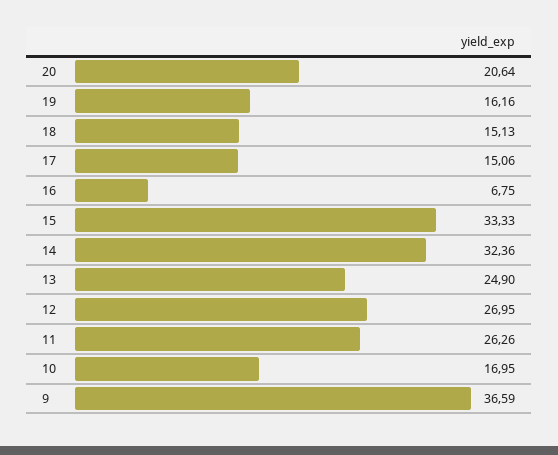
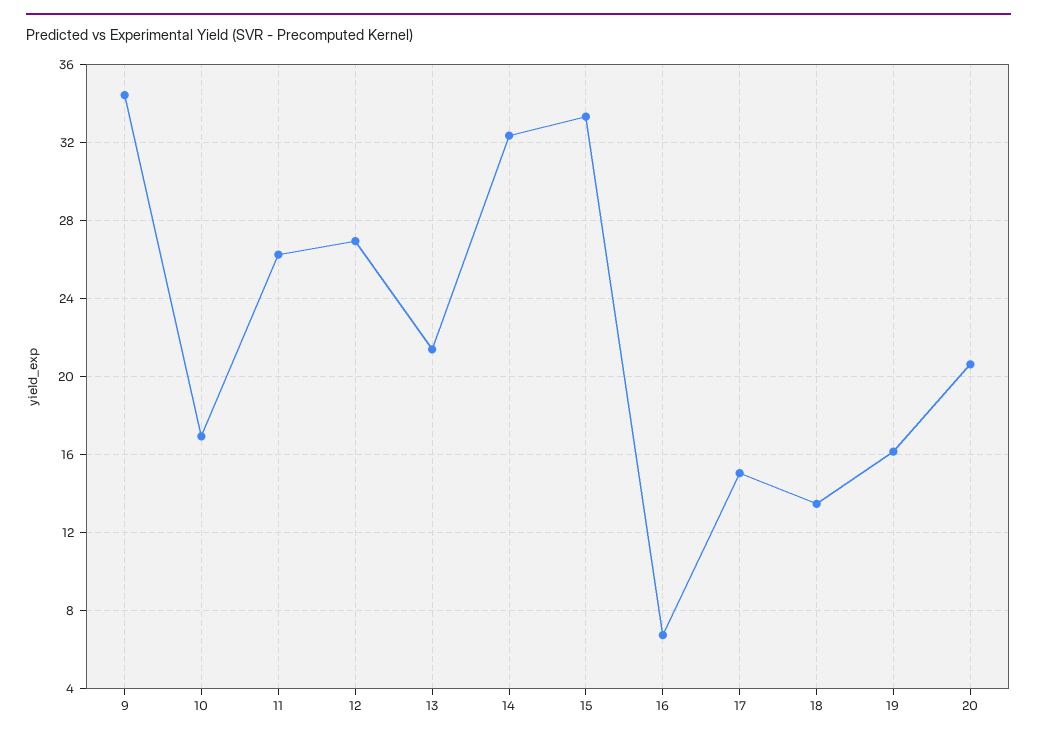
18: 15.13 -> 13.5
13: 24.9 -> 21.5
9: 36.59 -> 34.5

